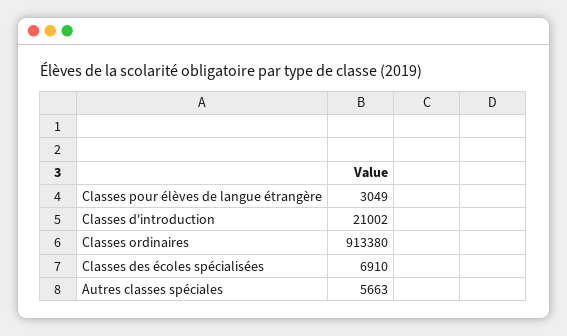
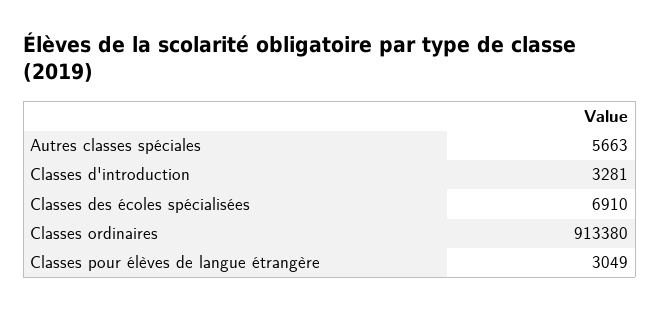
Classes d'introduction: 21002 -> 3281

